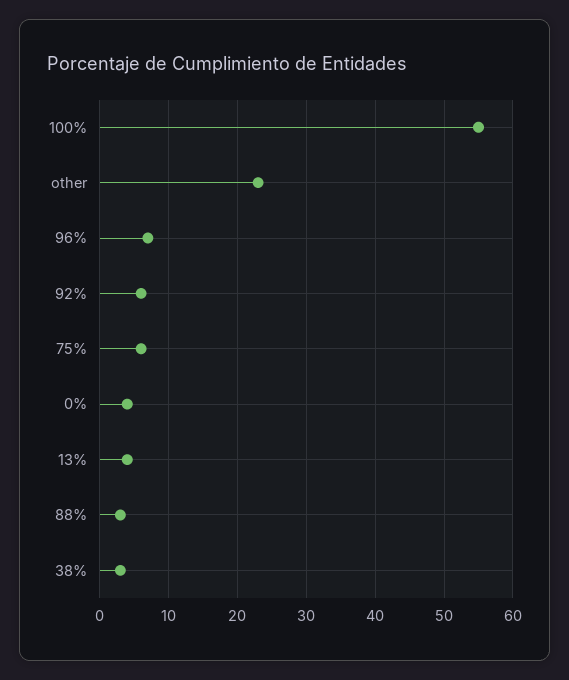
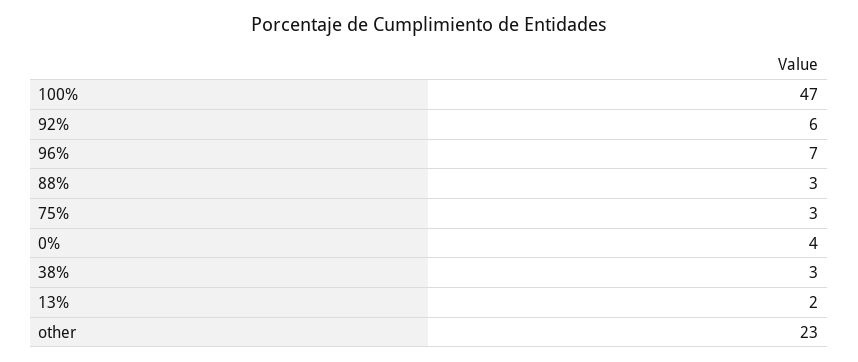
100%: 55 -> 47
75%: 6 -> 3
13%: 4 -> 2

